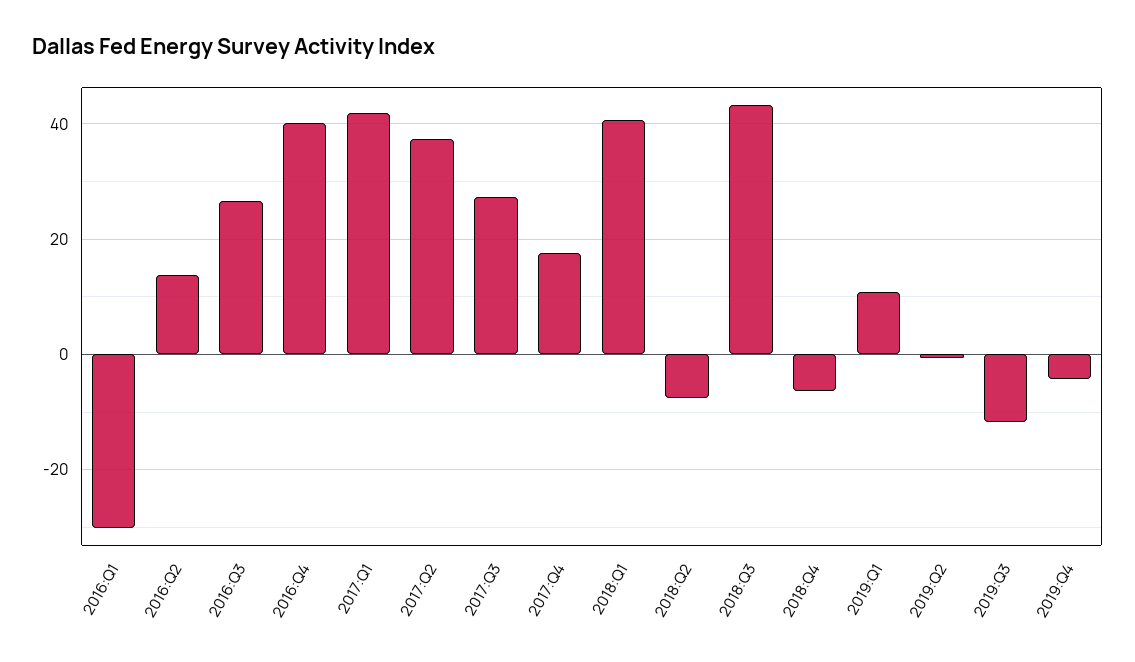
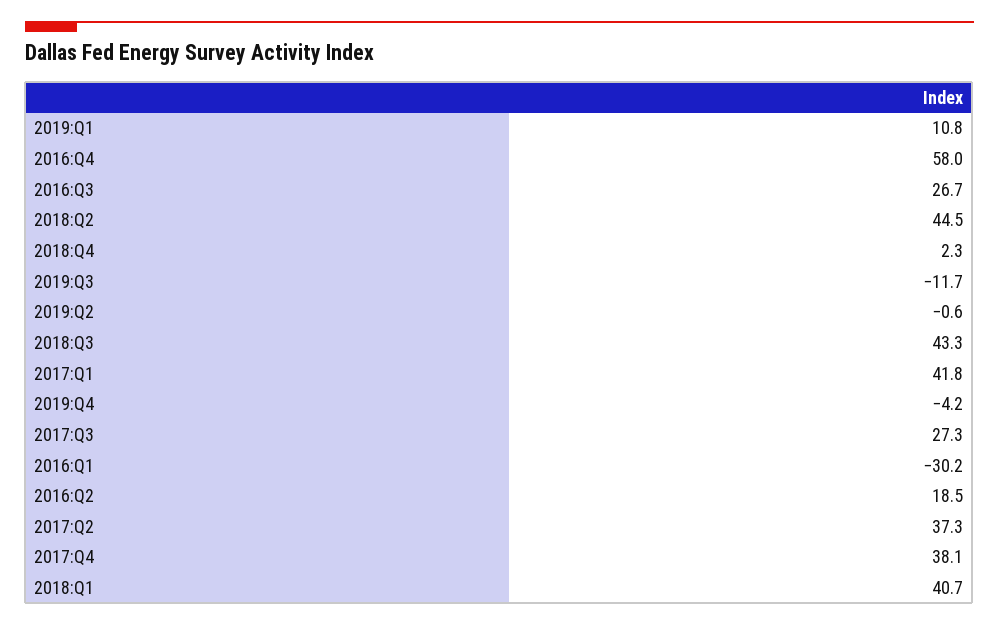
2016:Q2: 14 -> 18.5
2016:Q4: 40 -> 58
2017:Q4: 18 -> 38.1
2018:Q2: -8 -> 44.5
2018:Q4: -6 -> 2.3

